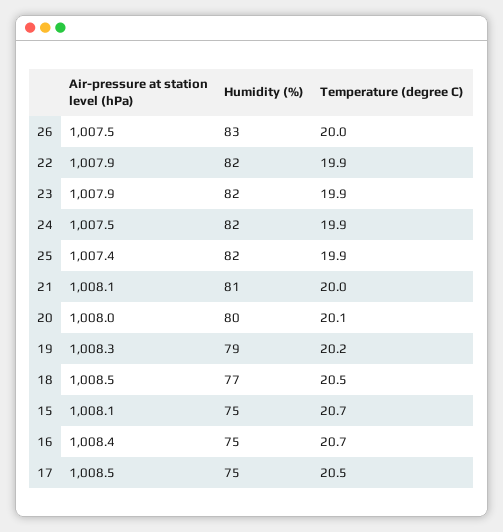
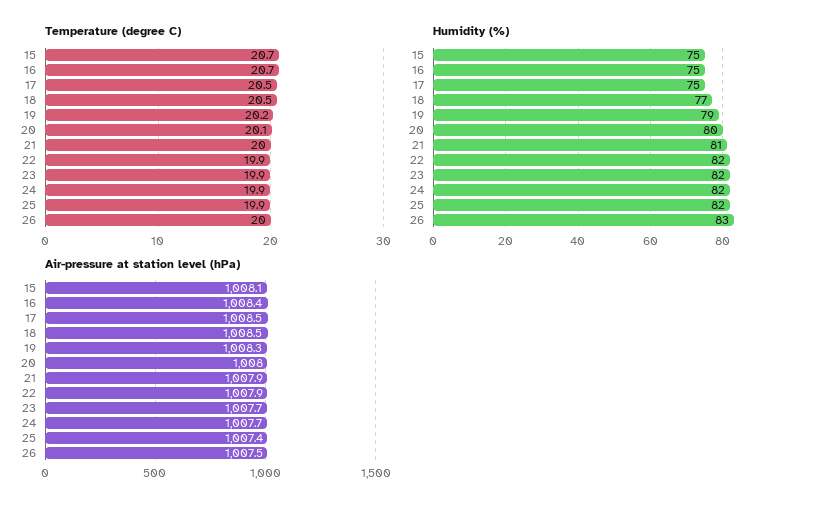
Air-pressure at station level (hPa), 23: 1007.9 -> 1007.7
Air-pressure at station level (hPa), 24: 1007.5 -> 1007.7
Air-pressure at station level (hPa), 21: 1008.1 -> 1007.9

